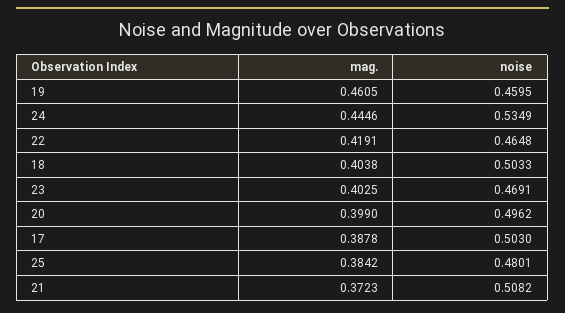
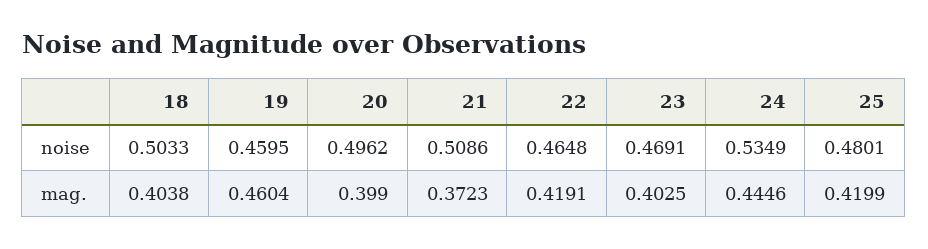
mag., 19: 0.4605 -> 0.4604
mag., 17: 0.3878 -> none
noise, 17: 0.503 -> none
mag., 25: 0.3842 -> 0.4199
noise, 21: 0.5082 -> 0.5086

